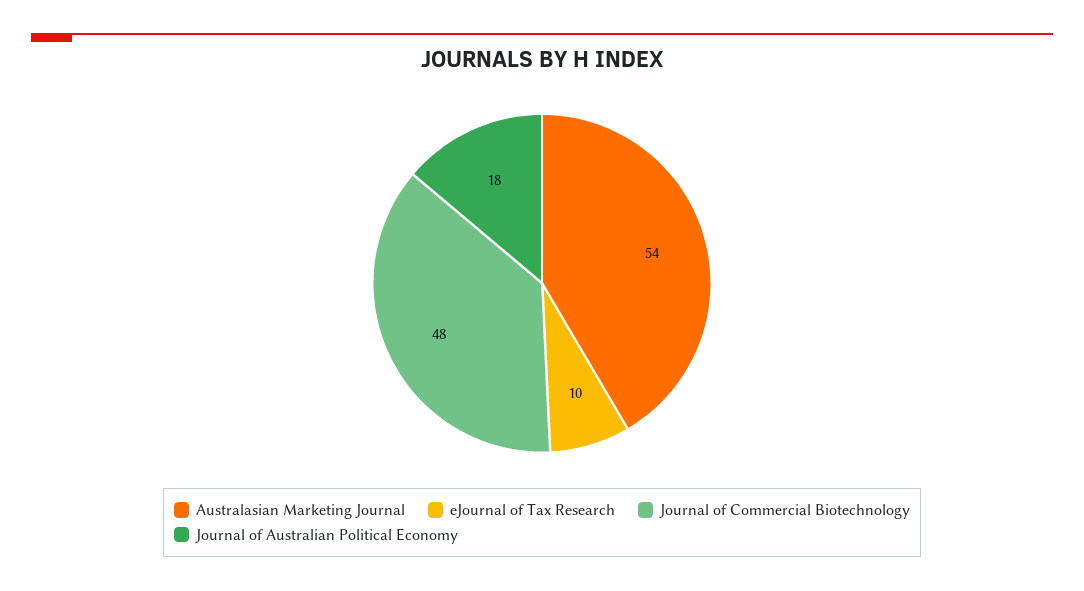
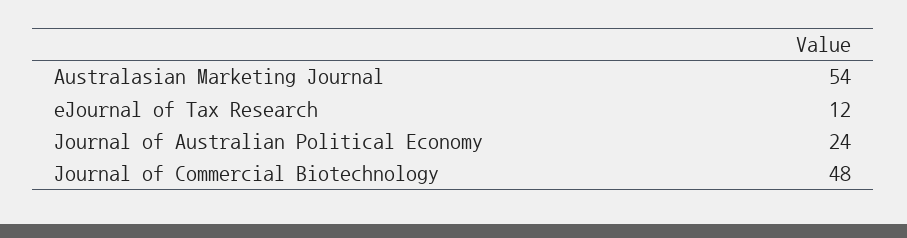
eJournal of Tax Research: 10 -> 12
Journal of Australian Political Economy: 18 -> 24

